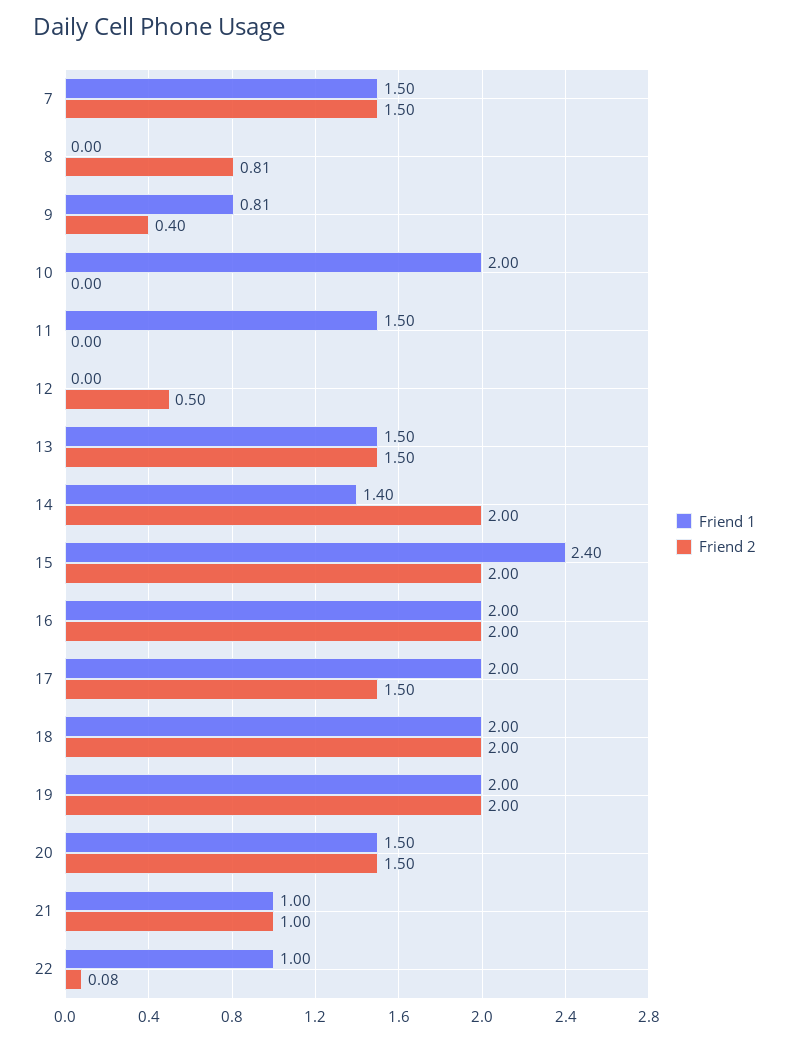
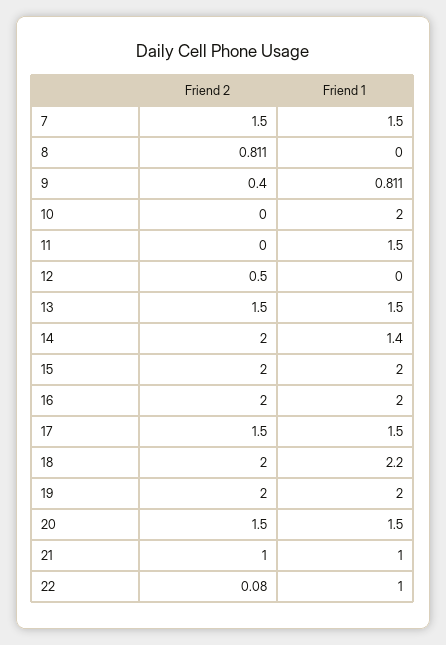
Friend 1, 15: 2.4 -> 2
Friend 1, 17: 2 -> 1.5
Friend 1, 18: 2 -> 2.2

